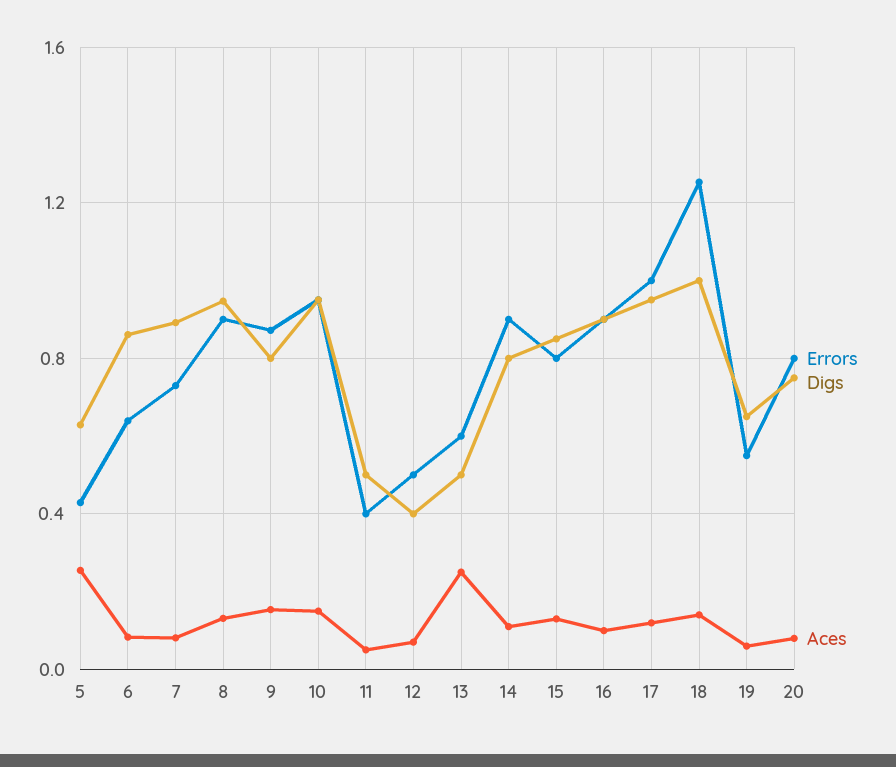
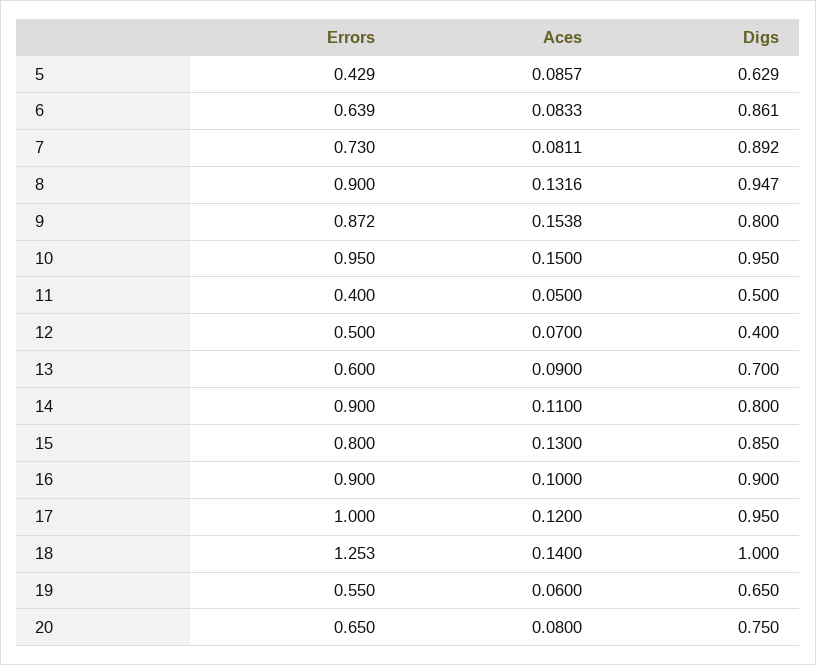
Aces, 5: 0.25 -> 0.0857
Digs, 13: 0.5 -> 0.7
Aces, 13: 0.25 -> 0.09
Errors, 20: 0.8 -> 0.65

